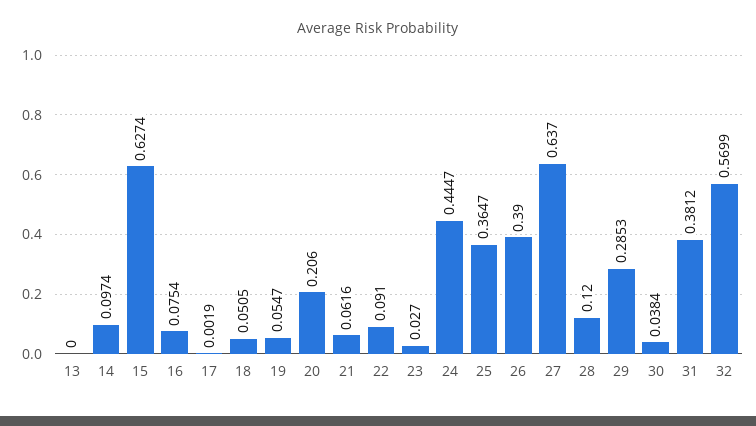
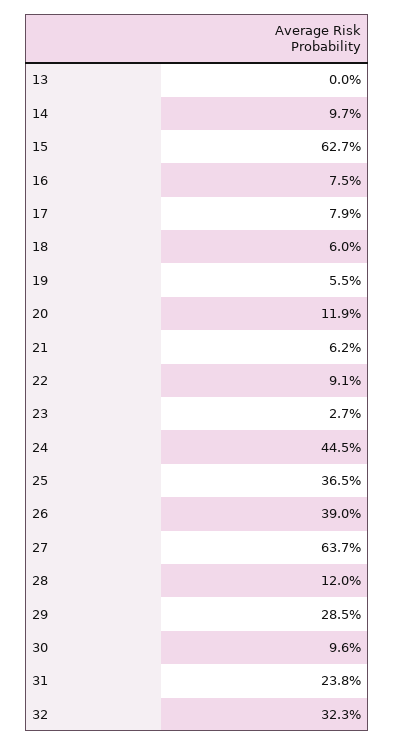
17: 0.0019 -> 0.079
18: 0.0505 -> 0.06
20: 0.206 -> 0.119
30: 0.0384 -> 0.096
31: 0.3812 -> 0.238
32: 0.5699 -> 0.323

